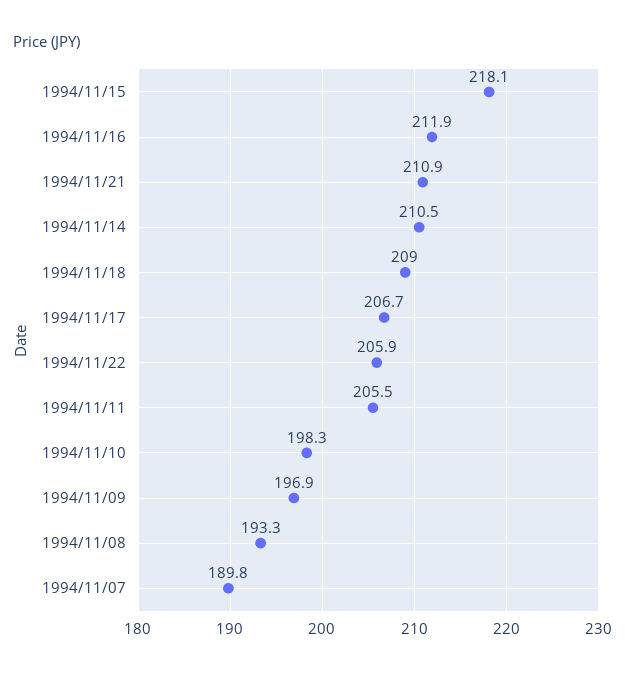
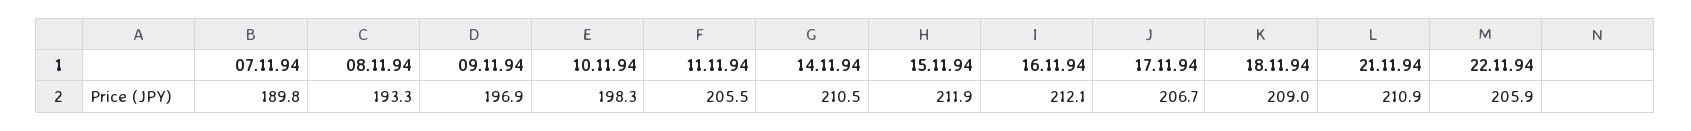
1994/11/15: 218.1 -> 211.9
1994/11/16: 211.9 -> 212.1

